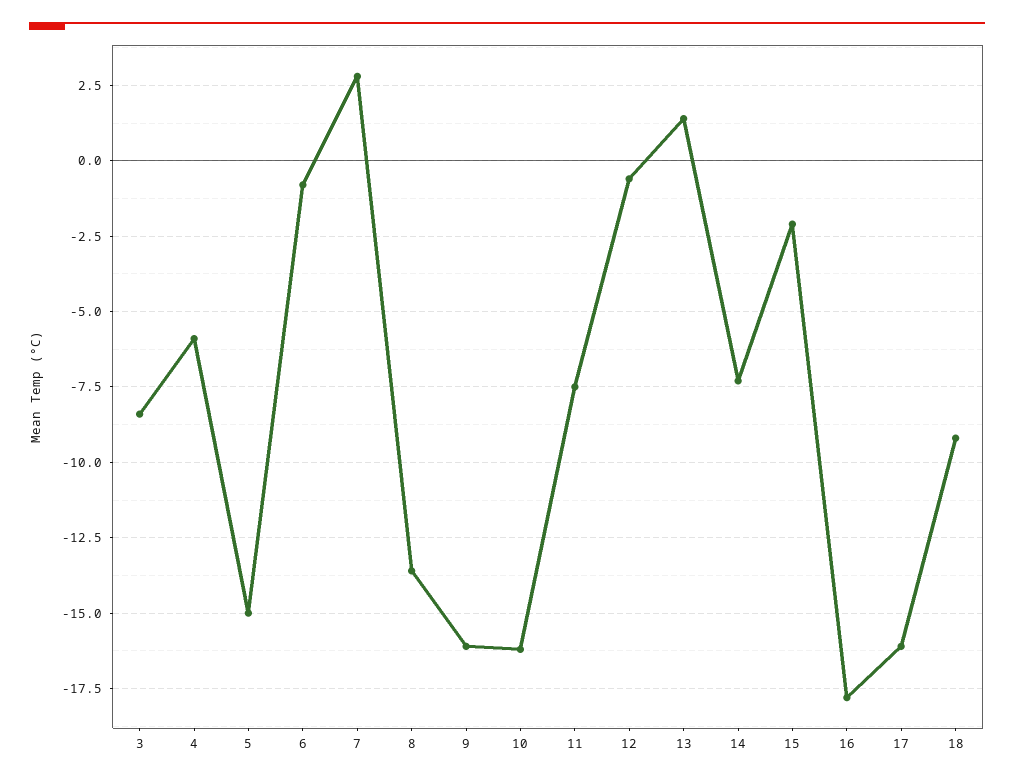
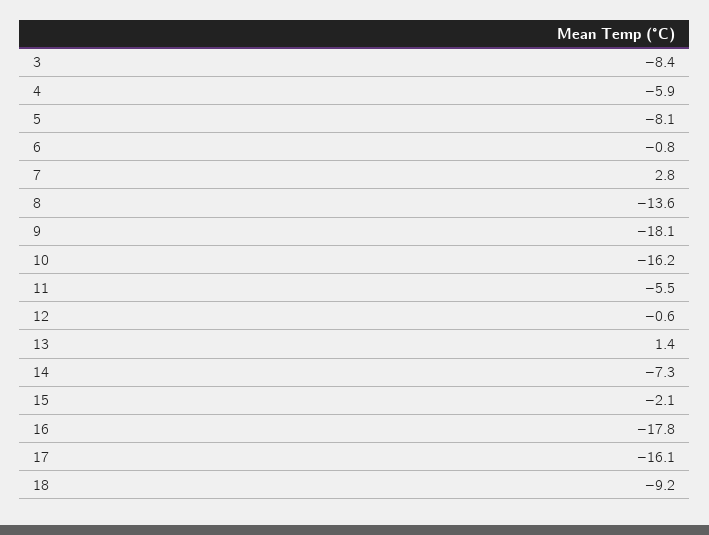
5: -15 -> -8.1
9: -16 -> -18.1
11: -7.5 -> -5.5

